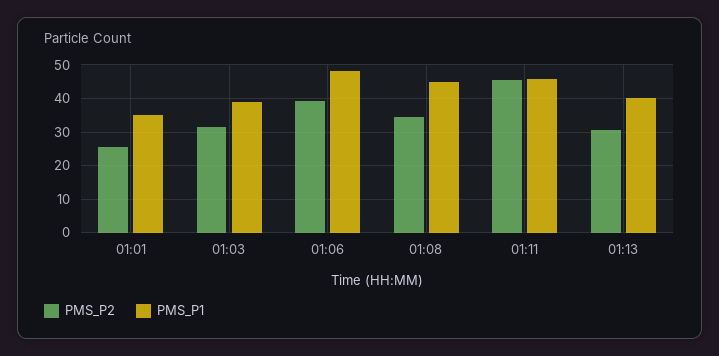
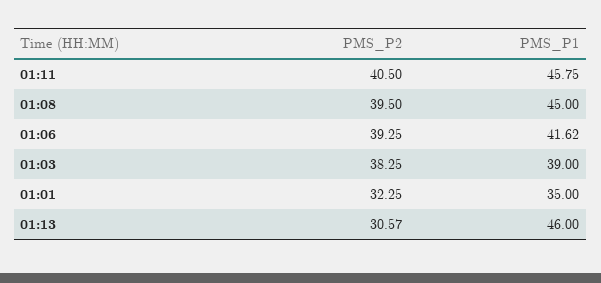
PMS_P2, 01:01: 26 -> 32.25
PMS_P2, 01:03: 32 -> 38.25
PMS_P1, 01:06: 48 -> 41.62
PMS_P2, 01:08: 34 -> 39.5
PMS_P2, 01:11: 46 -> 40.5
PMS_P1, 01:13: 40 -> 46

